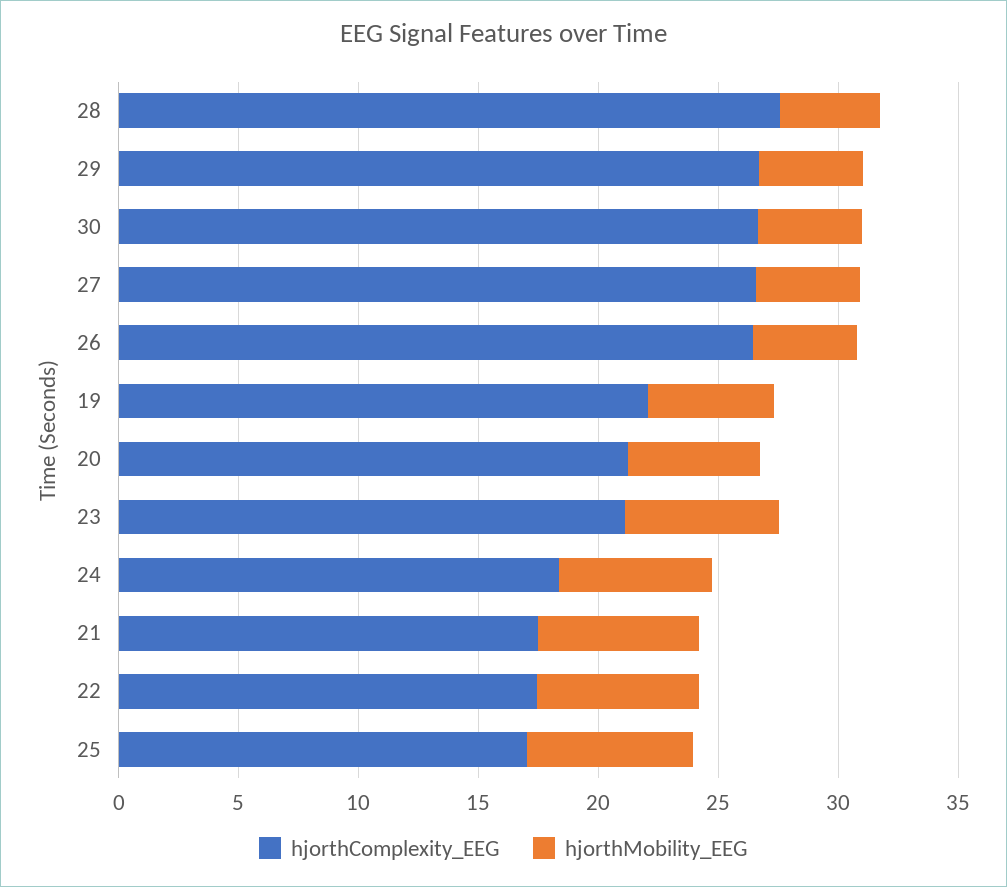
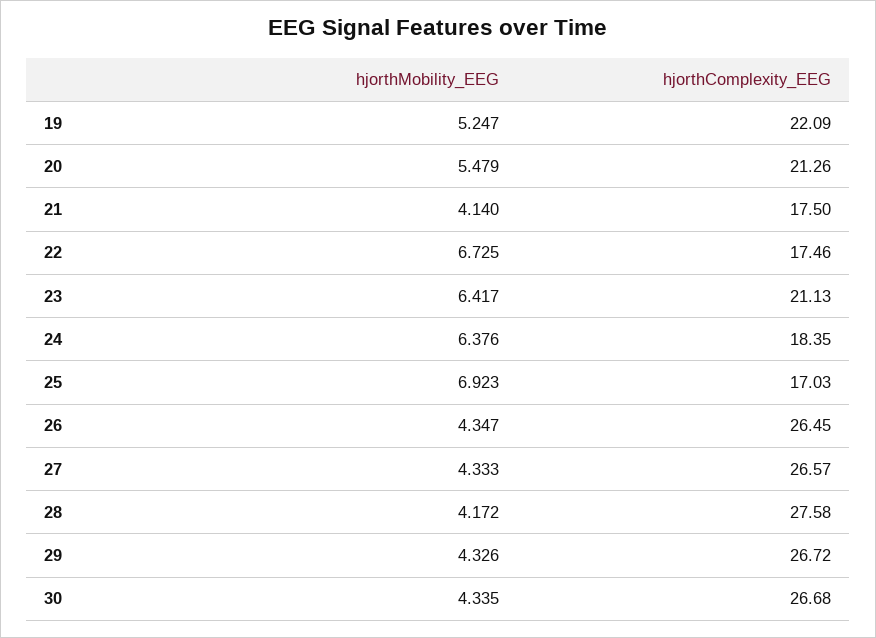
hjorthMobility_EEG, 21: 7 -> 4.14

